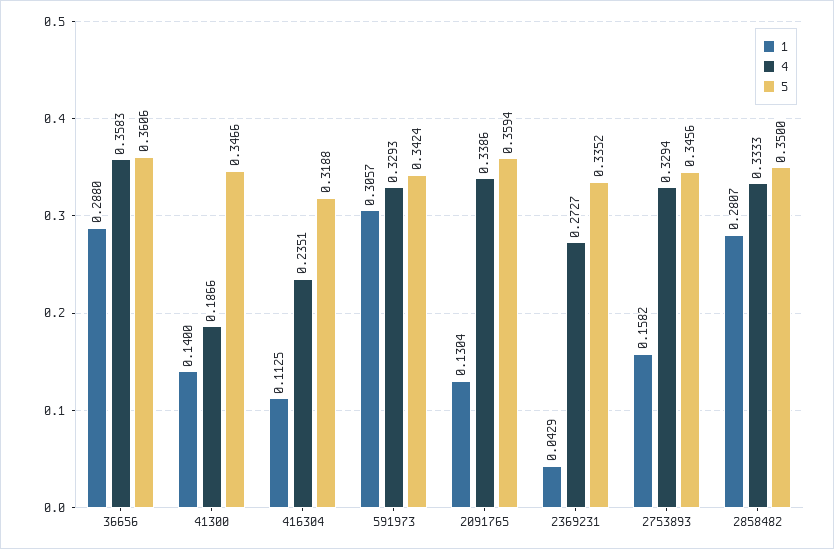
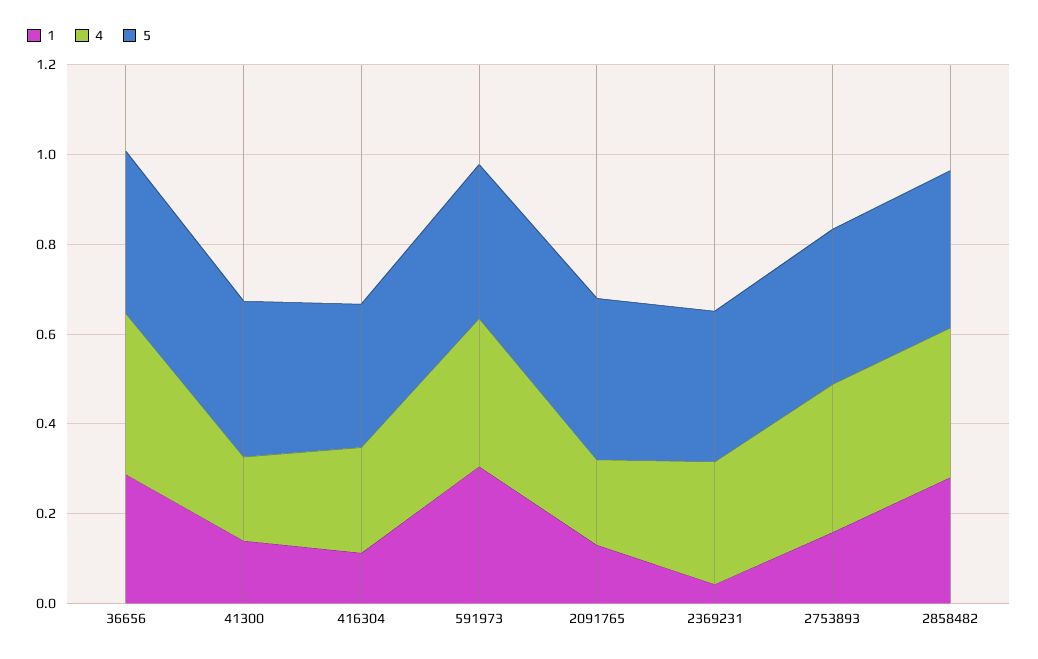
4, 2091765: 0.3386 -> 0.2

